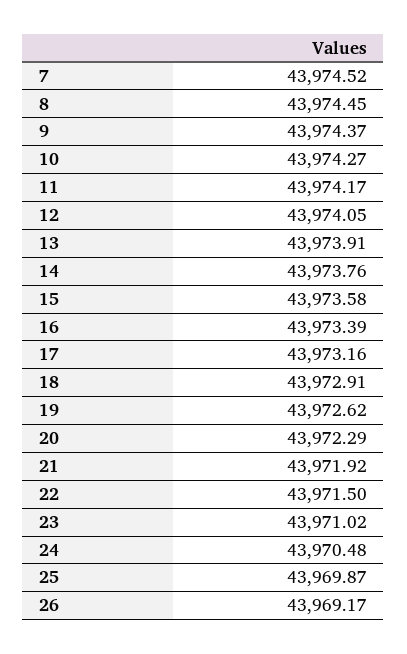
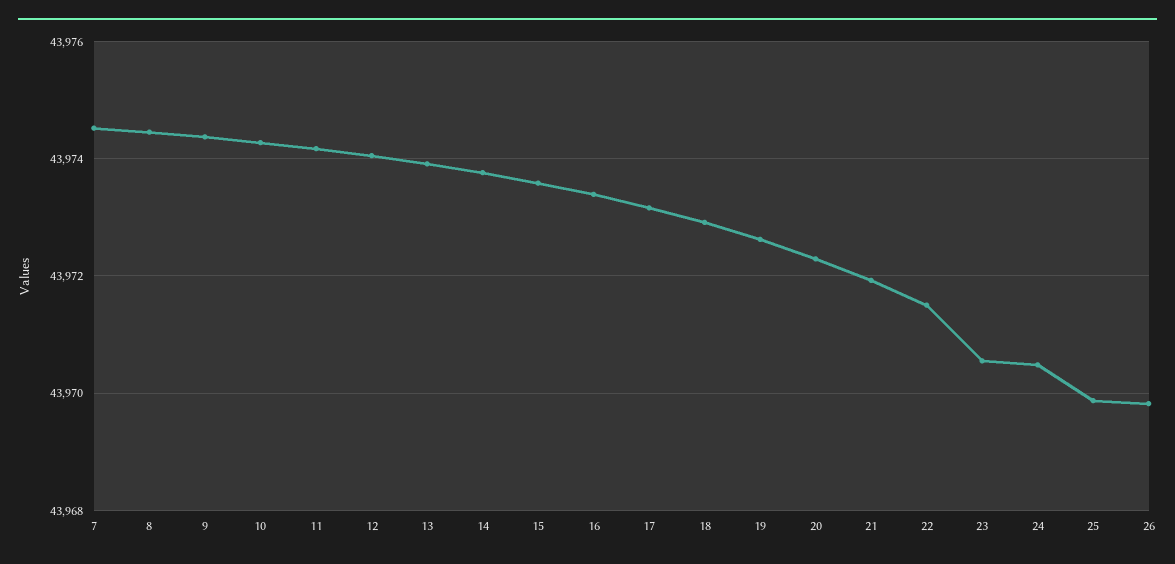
23: 43971.02 -> 43970.6
26: 43969.17 -> 43969.8

